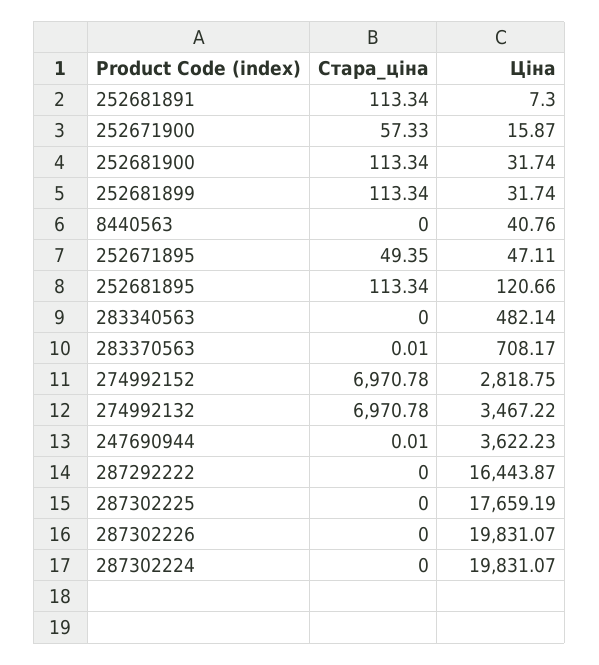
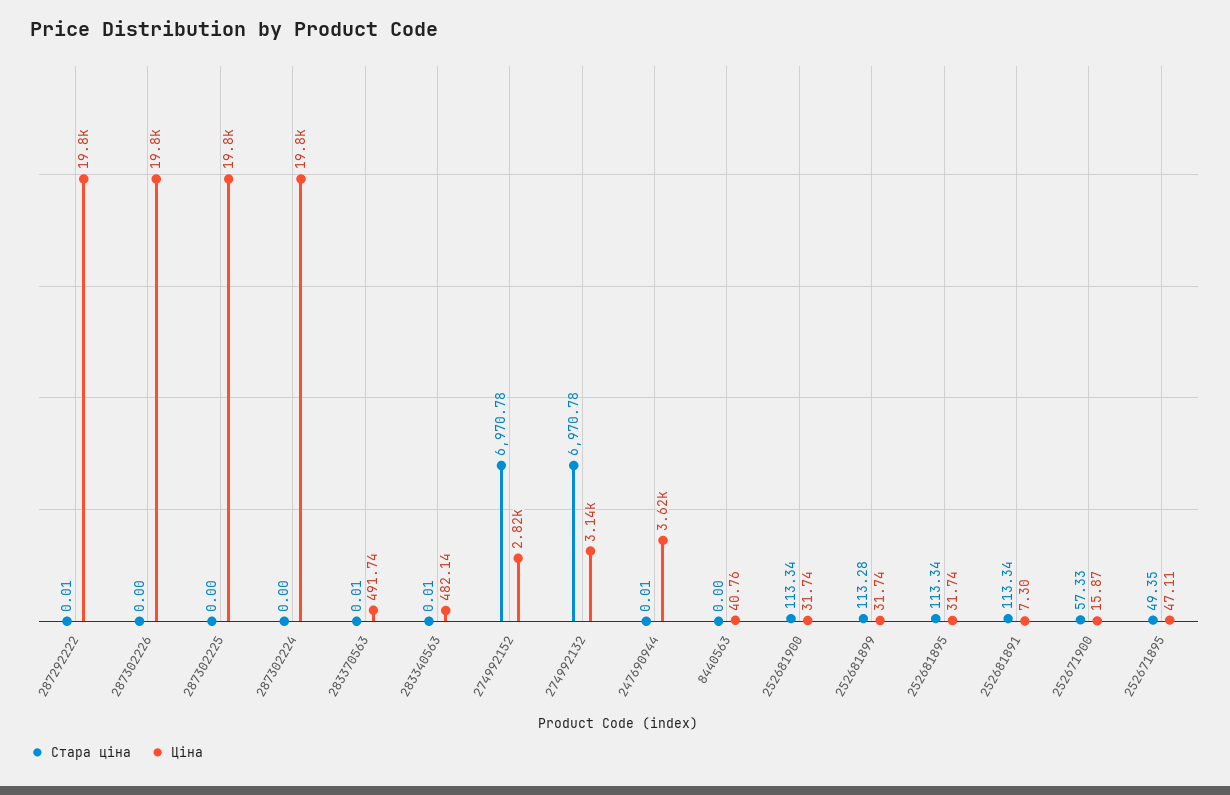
Стара_ціна, 252681899: 113.34 -> 113.28
Ціна, 252681895: 120.66 -> 31.74
Стара_ціна, 283340563: 0 -> 0.01
Ціна, 283370563: 708.17 -> 491.74
Ціна, 274992132: 3467.22 -> 3140
Стара_ціна, 287292222: 0 -> 0.01
Ціна, 287292222: 16443.87 -> 19800
Ціна, 287302225: 17659.19 -> 19800

